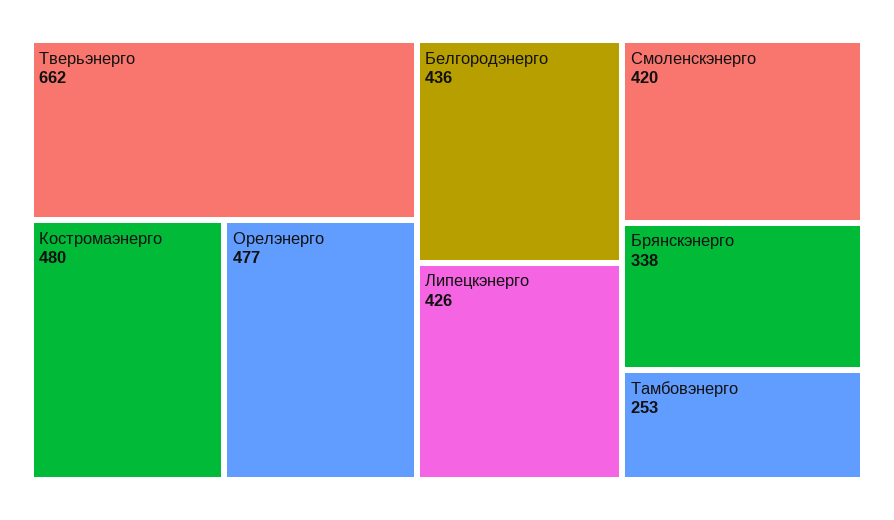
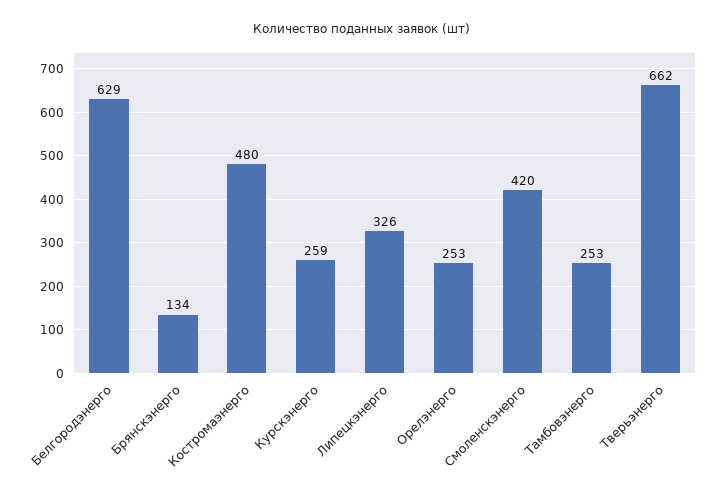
Орелэнерго: 477 -> 253
Белгородэнерго: 436 -> 629
Липецкэнерго: 426 -> 326
Брянскэнерго: 338 -> 134
Курскэнерго: none -> 259

